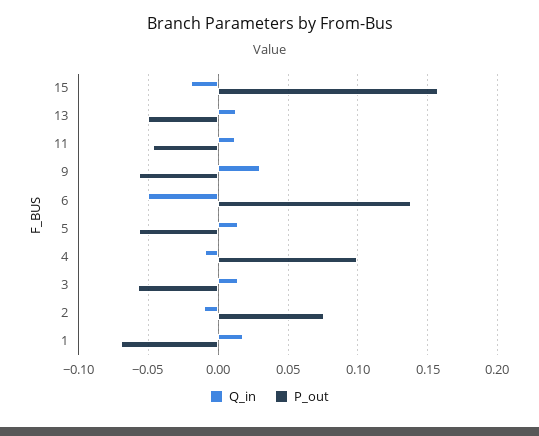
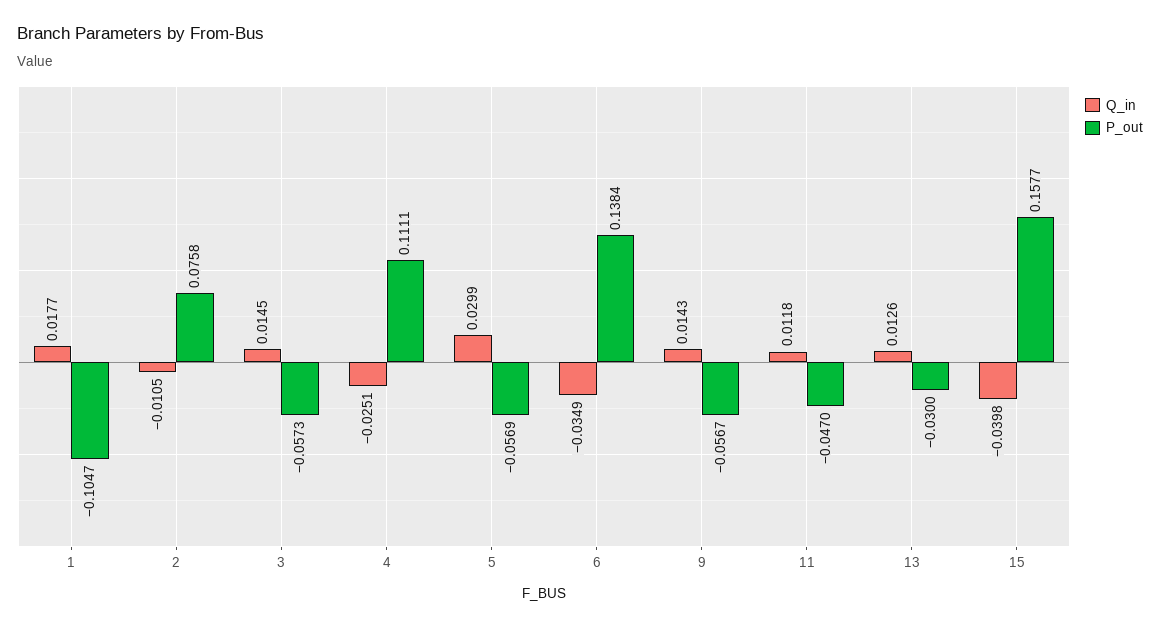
Q_in, 15: -0.02 -> -0.0398
P_out, 13: -0.05 -> -0.03
Q_in, 9: 0.03 -> 0.0143
Q_in, 6: -0.05 -> -0.0349
Q_in, 5: 0.015 -> 0.0299
Q_in, 4: -0.01 -> -0.0251
P_out, 4: 0.1 -> 0.1111
P_out, 1: -0.07 -> -0.1047

